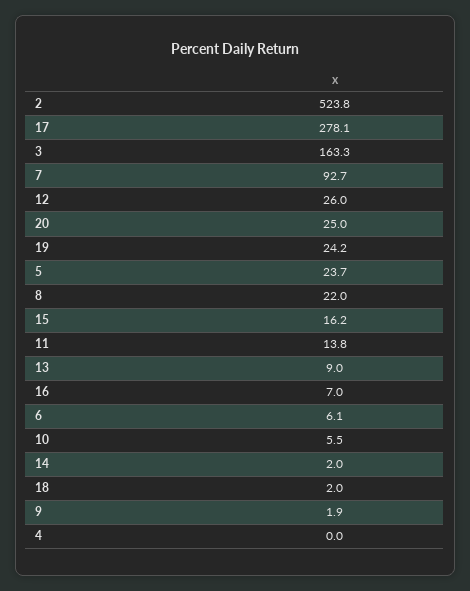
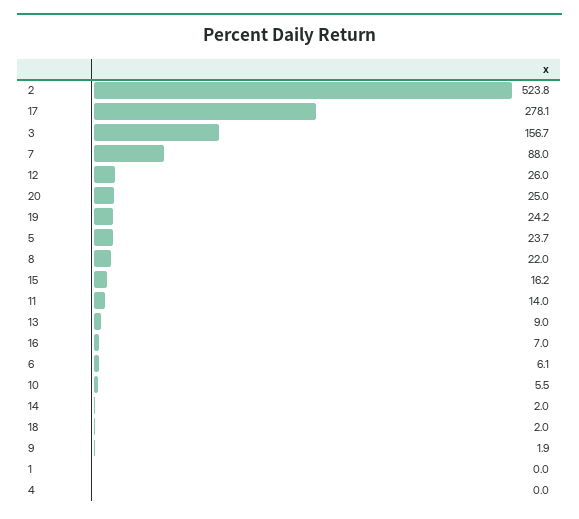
3: 163.3 -> 156.7
7: 92.7 -> 88
11: 13.8 -> 14
1: none -> 0

